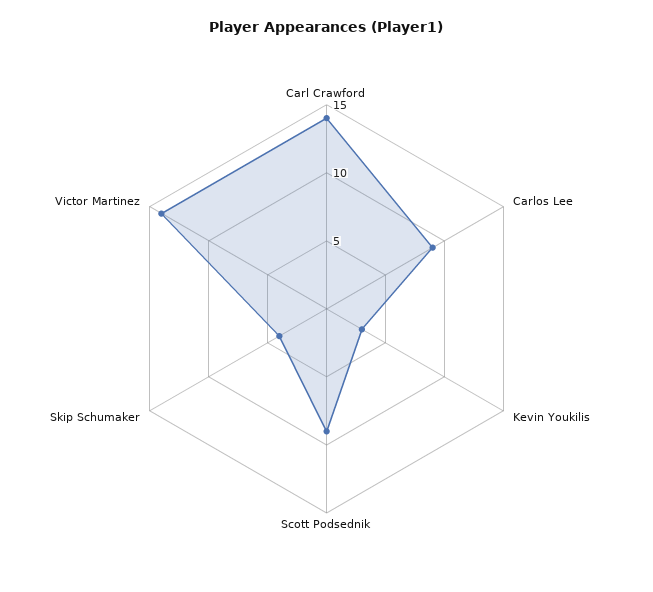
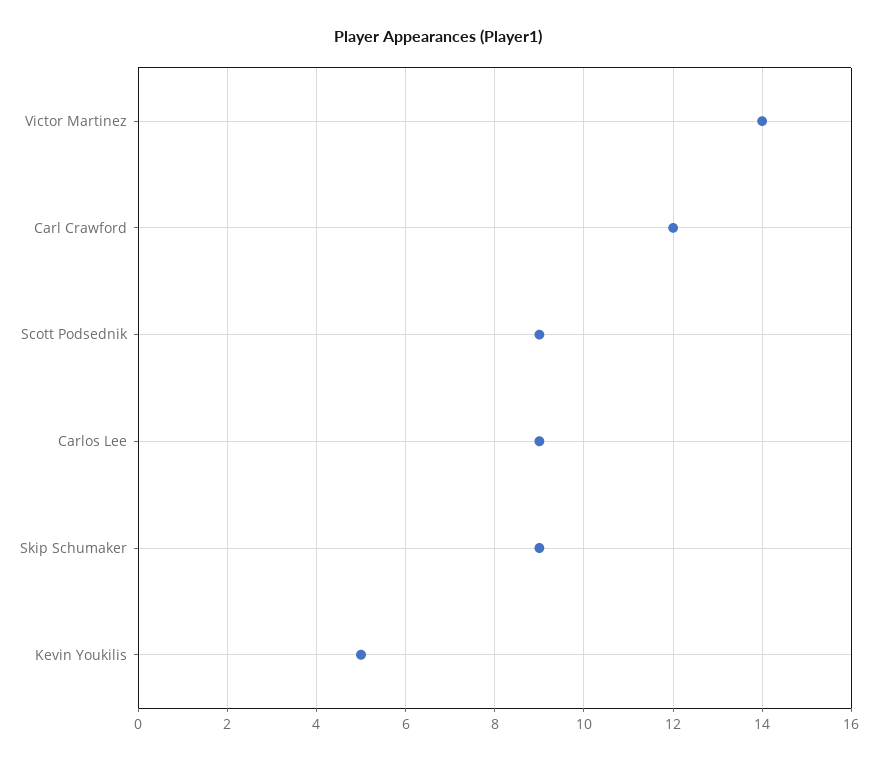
Carl Crawford: 14 -> 12
Kevin Youkilis: 3 -> 5
Skip Schumaker: 4 -> 9

